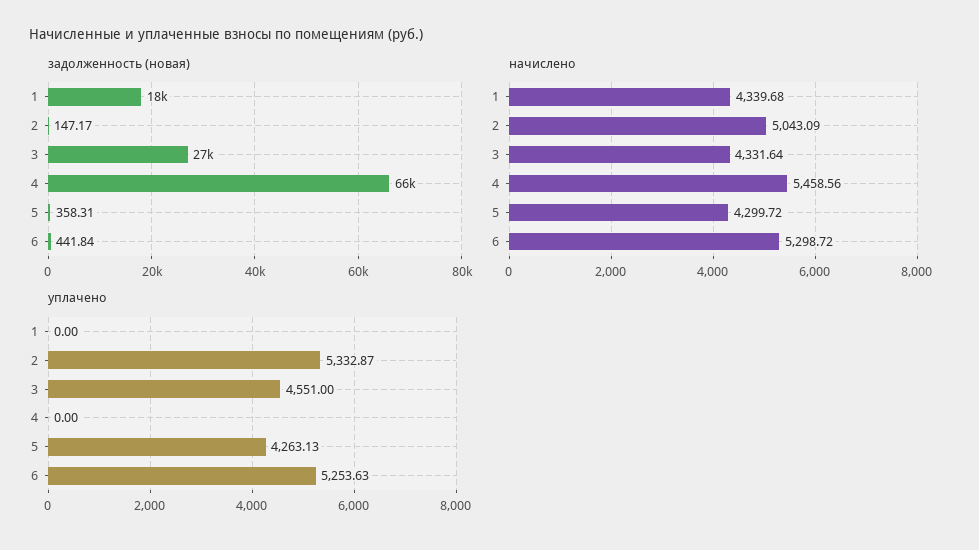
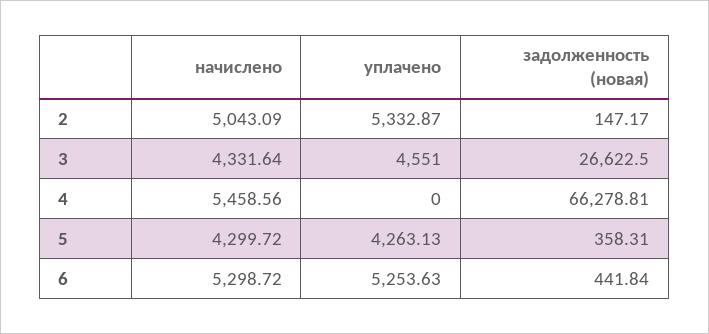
задолженность (новая), 1: 18000 -> none
начислено, 1: 4339.68 -> none
уплачено, 1: 0 -> none

